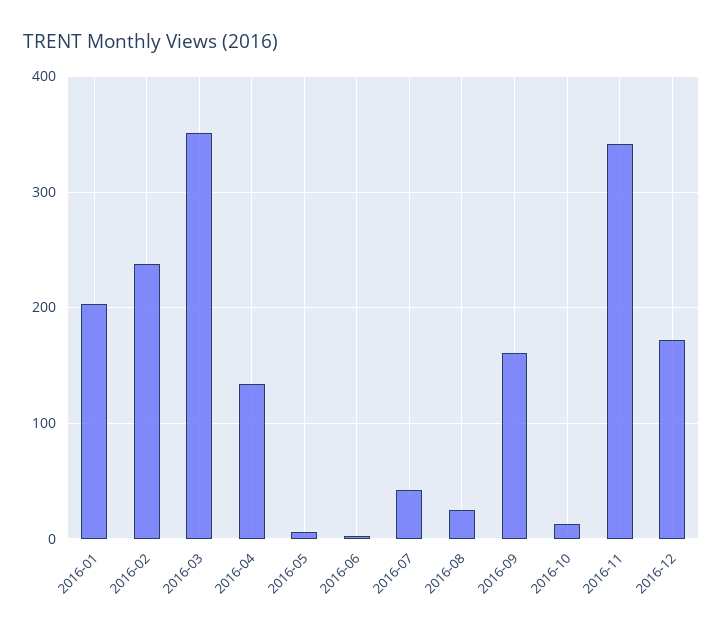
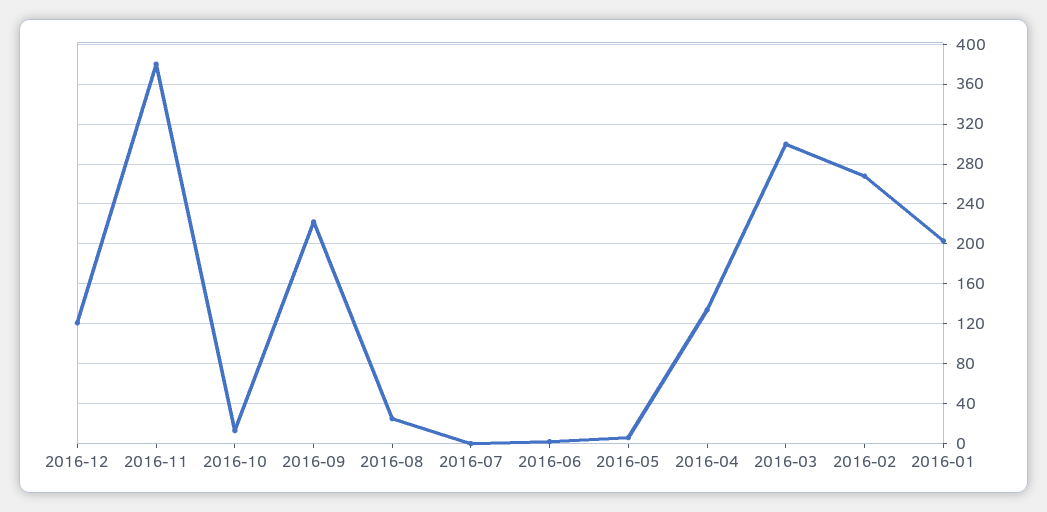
2016-02: 240 -> 270
2016-03: 350 -> 300
2016-07: 40 -> 0
2016-09: 160 -> 220
2016-11: 340 -> 380
2016-12: 170 -> 120

